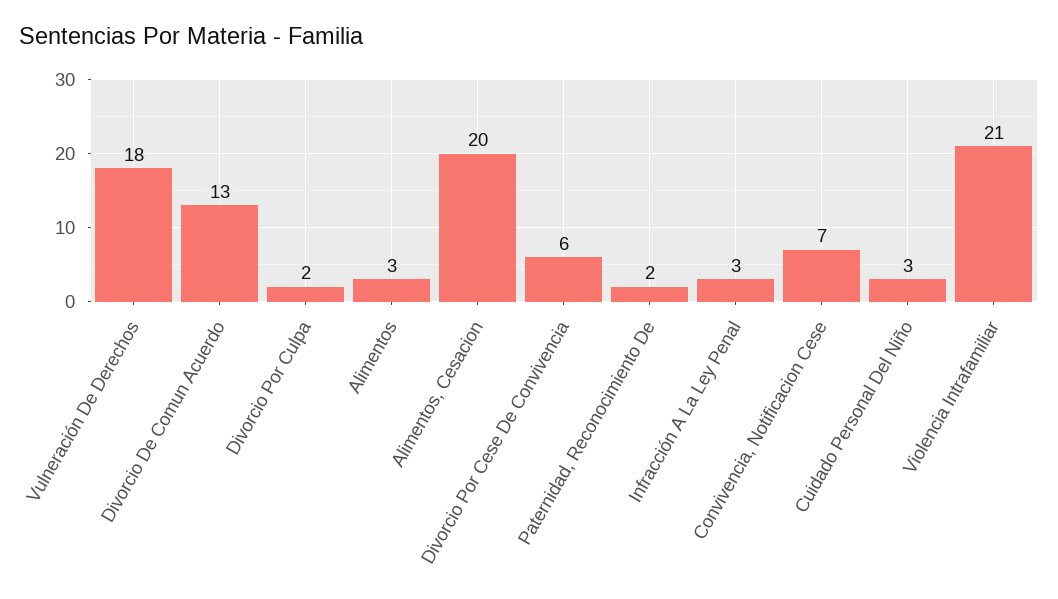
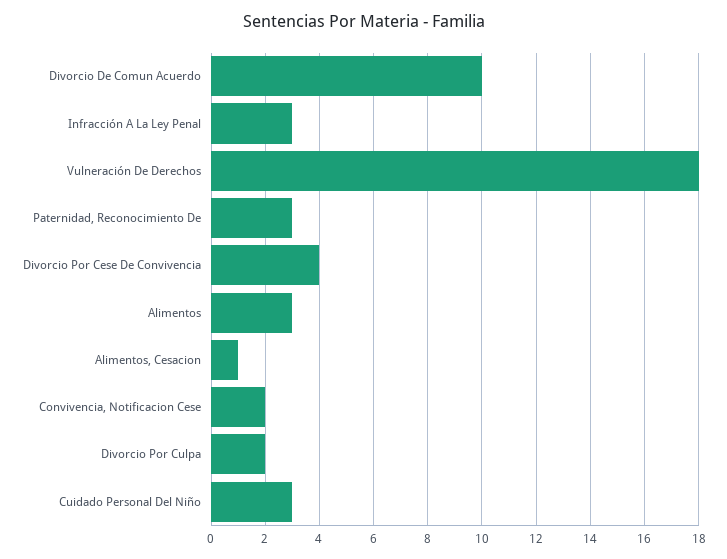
Divorcio De Comun Acuerdo: 13 -> 10
Alimentos, Cesacion: 20 -> 1
Divorcio Por Cese De Convivencia: 6 -> 4
Paternidad, Reconocimiento De: 2 -> 3
Convivencia, Notificacion Cese: 7 -> 2
Violencia Intrafamiliar: 21 -> none

